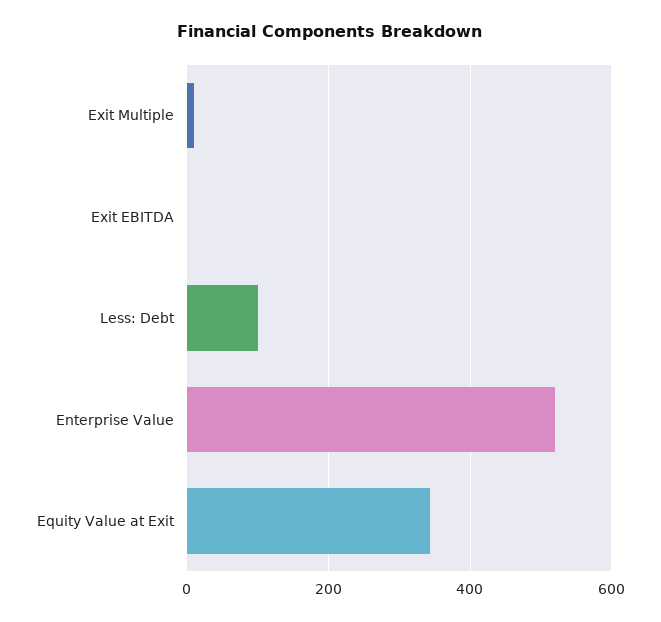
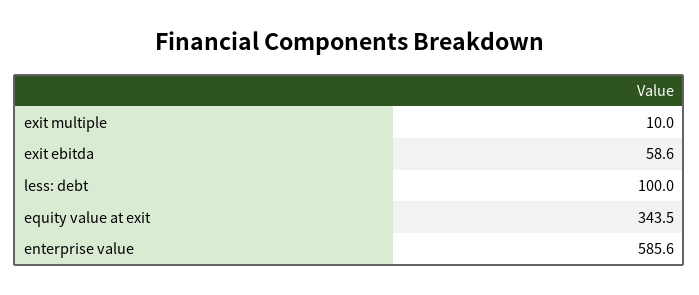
Exit EBITDA: 0 -> 58.6
Enterprise Value: 520 -> 585.6

